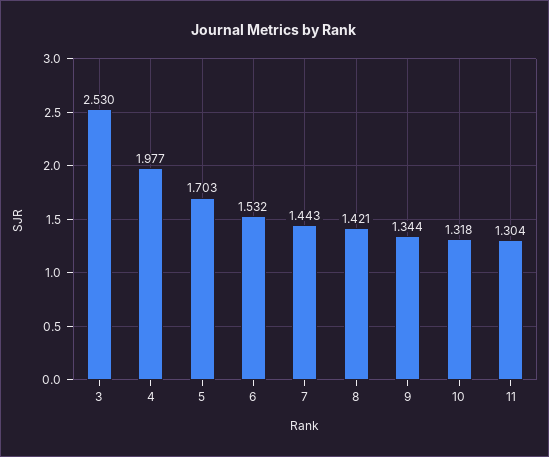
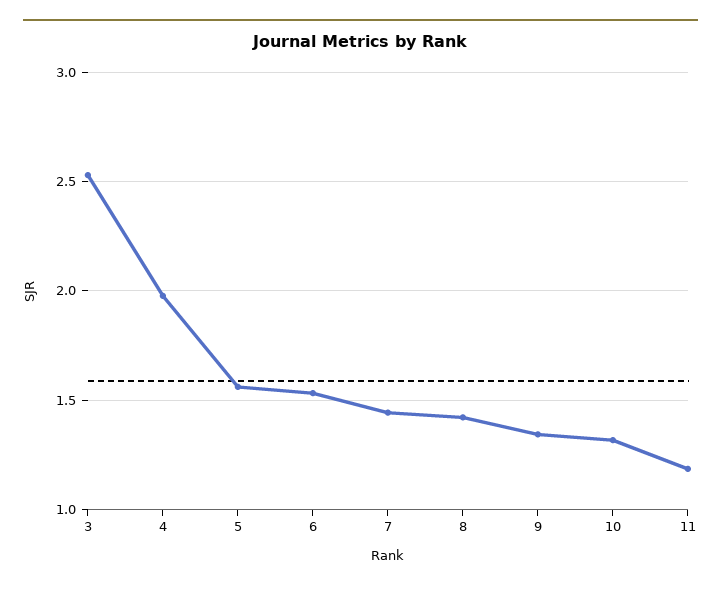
5: 1.703 -> 1.55
11: 1.304 -> 1.2

